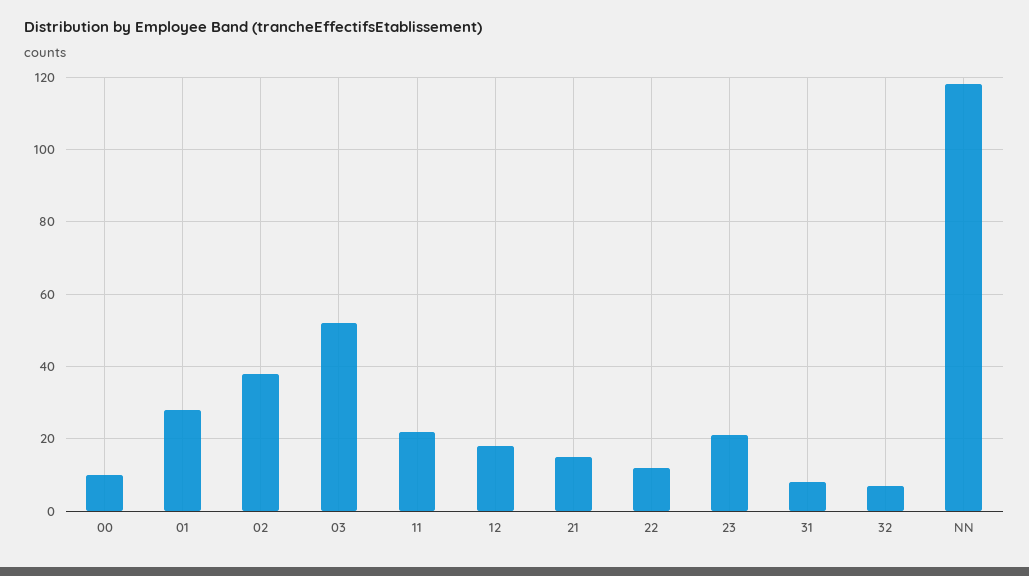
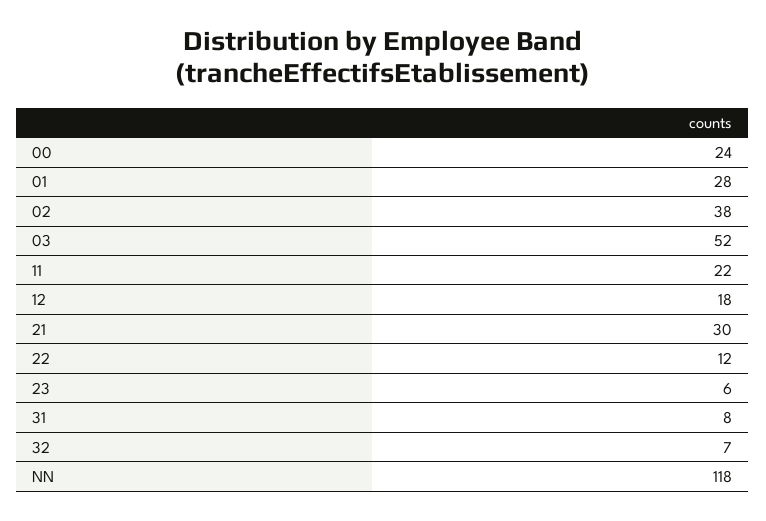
00: 10 -> 24
21: 15 -> 30
23: 20 -> 6

